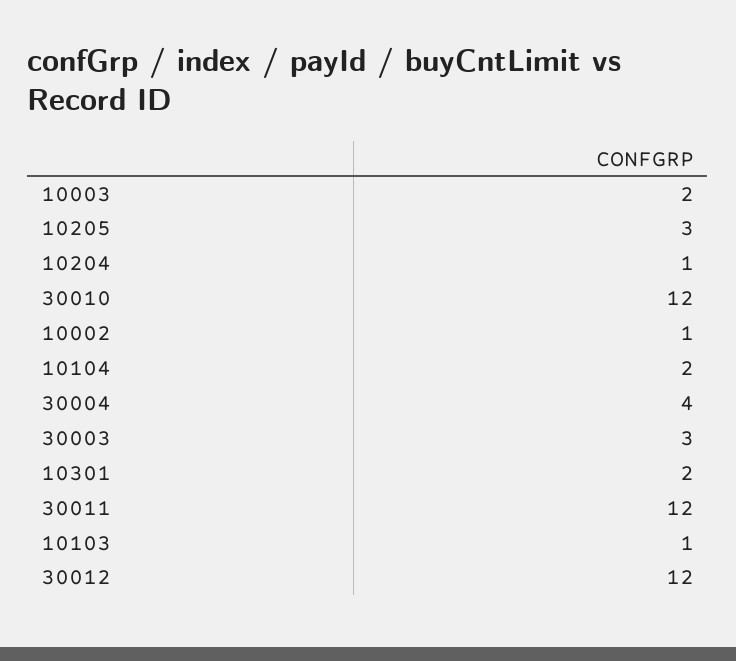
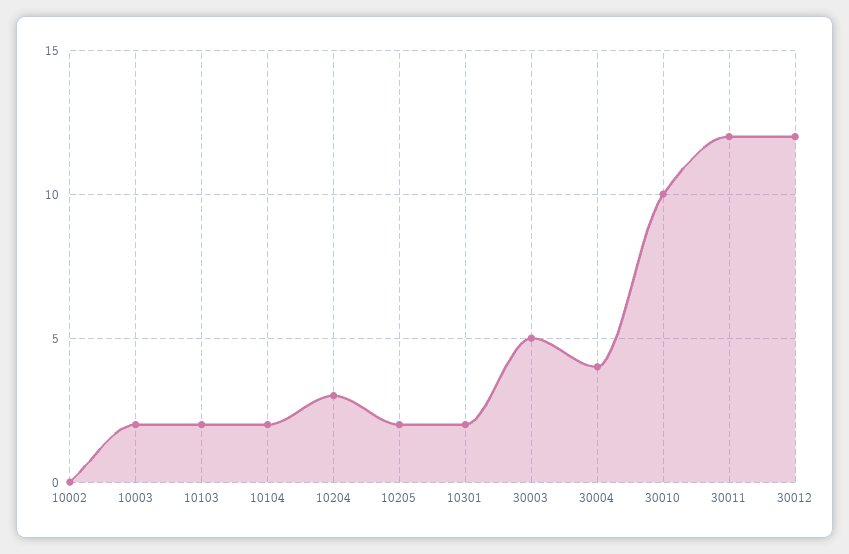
10205: 3 -> 2
10204: 1 -> 3
30010: 12 -> 10
10002: 1 -> 0
30003: 3 -> 5
10103: 1 -> 2

